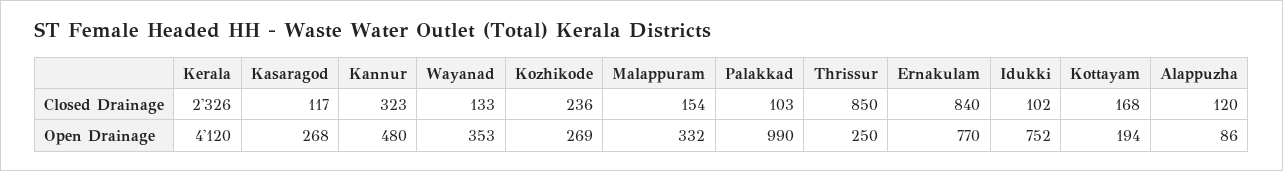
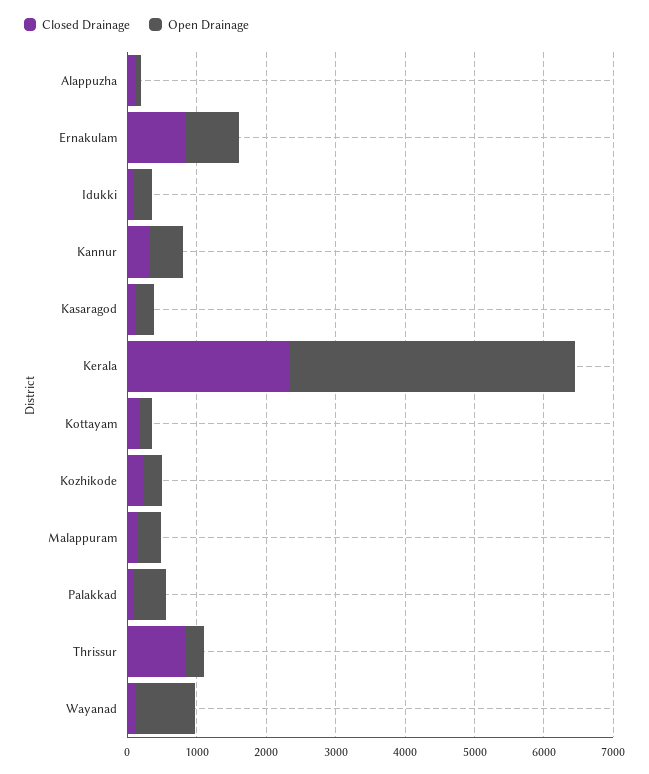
Open Drainage, Wayanad: 353 -> 800
Open Drainage, Palakkad: 990 -> 400
Open Drainage, Idukki: 752 -> 200

